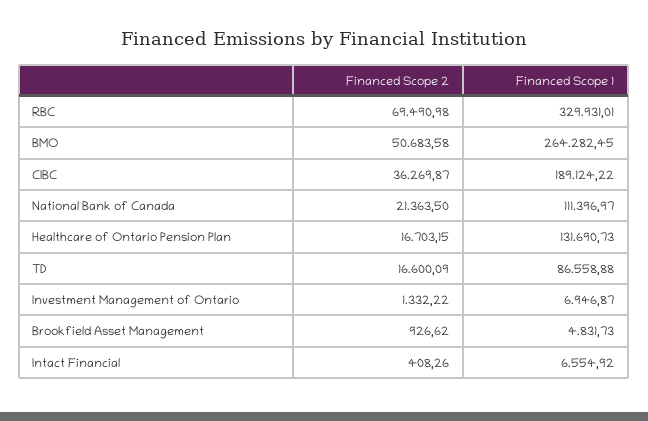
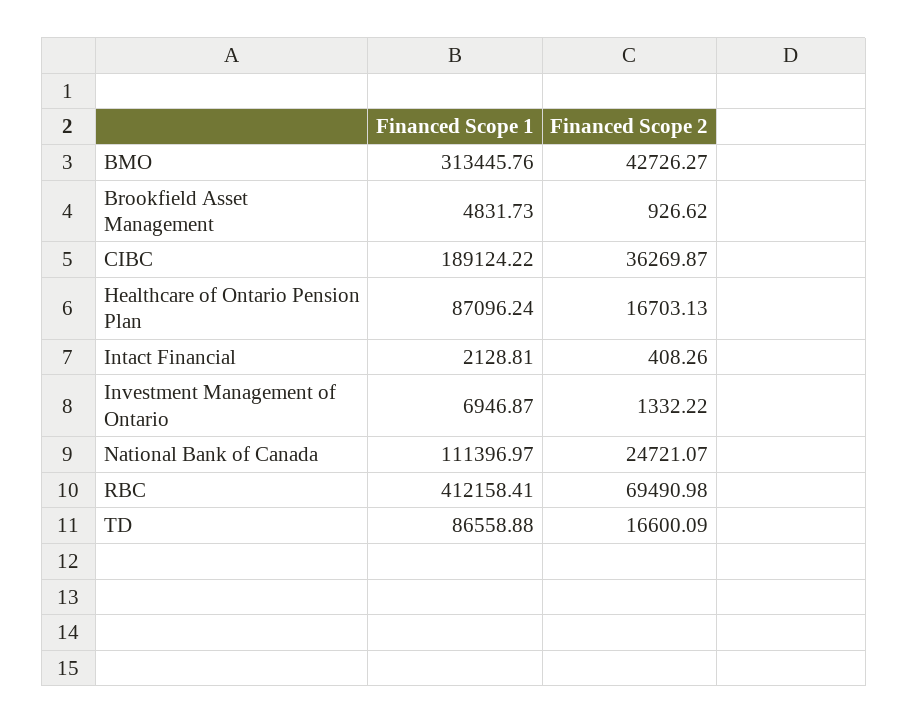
Financed Scope 1, RBC: 329931.01 -> 412158.41
Financed Scope 2, BMO: 50683.58 -> 42726.27
Financed Scope 1, BMO: 264282.45 -> 313445.76
Financed Scope 2, National Bank of Canada: 21363.5 -> 24721.07
Financed Scope 2, Healthcare of Ontario Pension Plan: 16703.15 -> 16703.13
Financed Scope 1, Healthcare of Ontario Pension Plan: 131690.73 -> 87096.24
Financed Scope 1, Intact Financial: 6554.92 -> 2128.81

